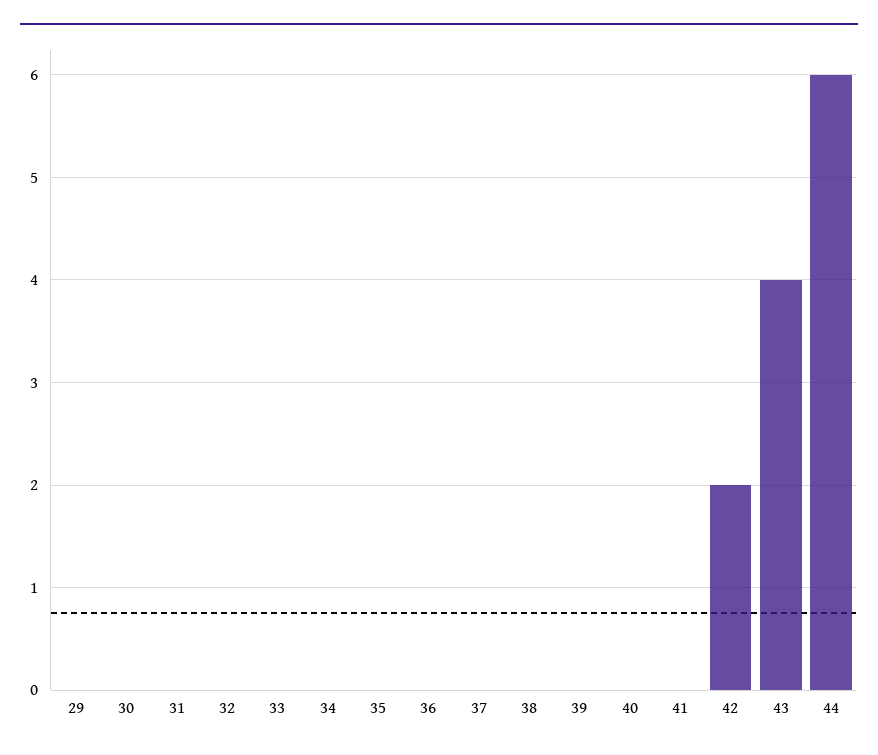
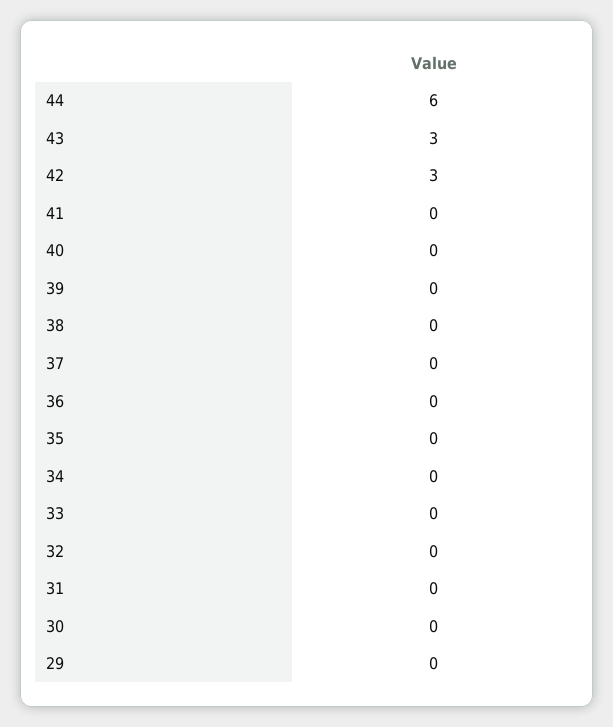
42: 2 -> 3
43: 4 -> 3

